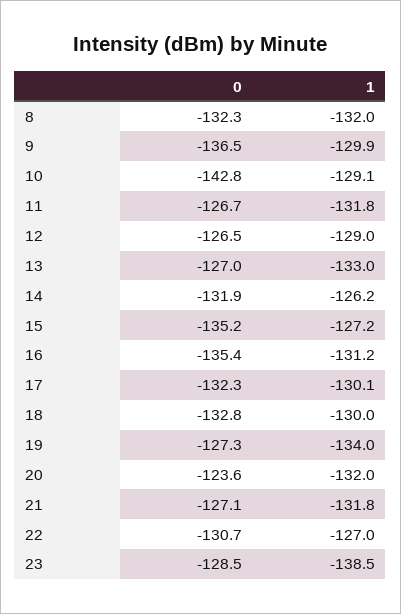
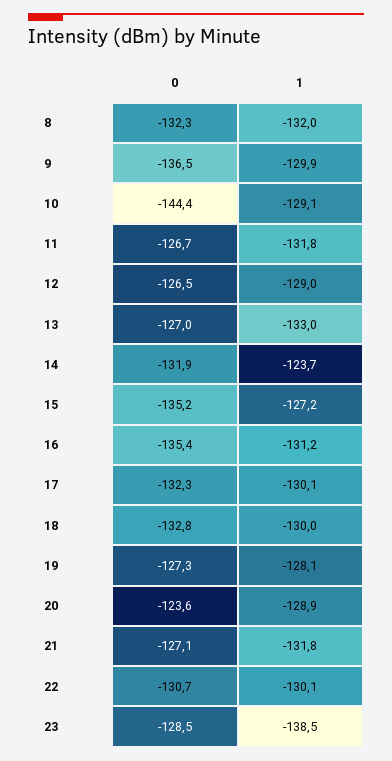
0, 10: -142.8 -> -144.4
1, 14: -126.2 -> -123.7
1, 19: -134 -> -128.1
1, 20: -132 -> -128.9
1, 22: -127 -> -130.1

